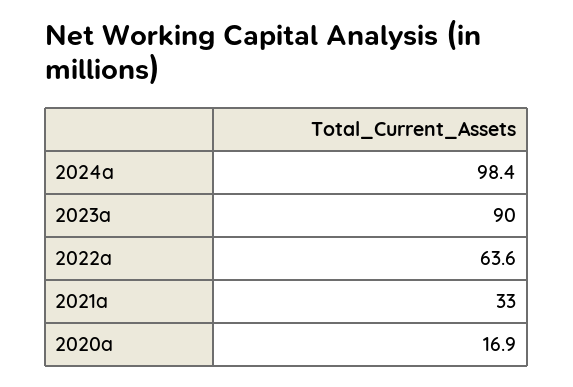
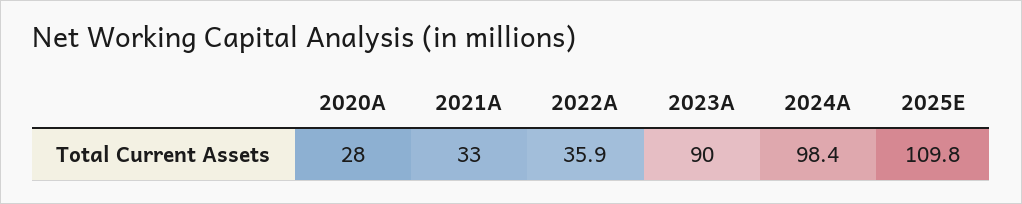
2022a: 63.6 -> 35.9
2020a: 16.9 -> 28
2025E: none -> 109.8

